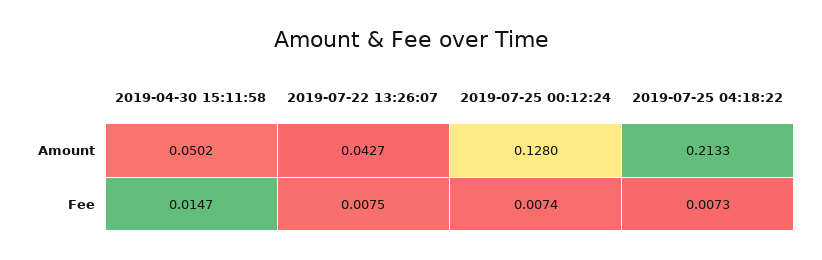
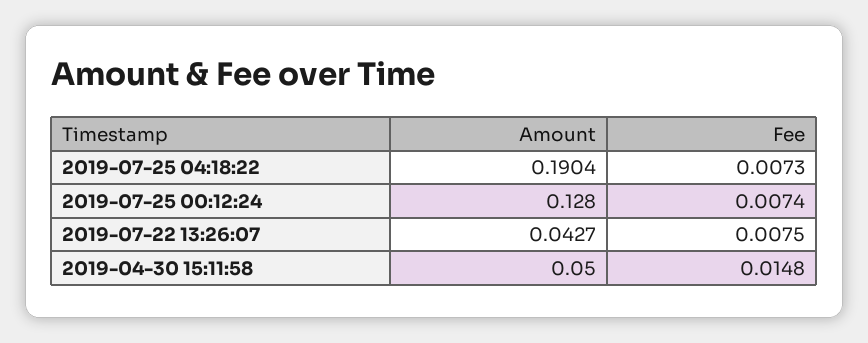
2019-04-30 15:11:58, Amount: 0.0502 -> 0.05
2019-07-25 04:18:22, Amount: 0.2133 -> 0.1904
2019-04-30 15:11:58, Fee: 0.0147 -> 0.0148

